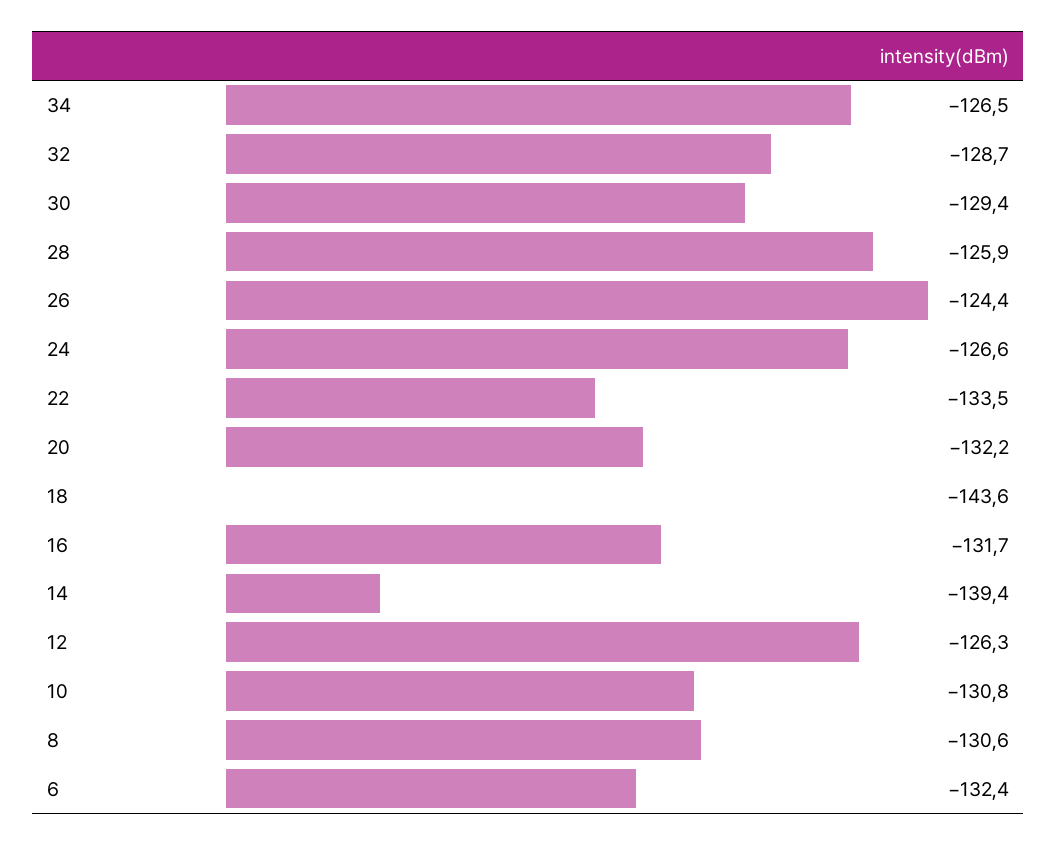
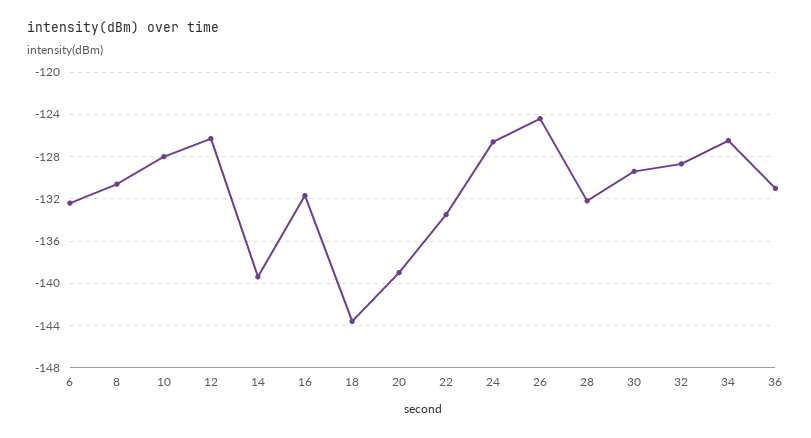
28: -125.9 -> -132
20: -132.2 -> -139
10: -130.8 -> -128
36: none -> -131

